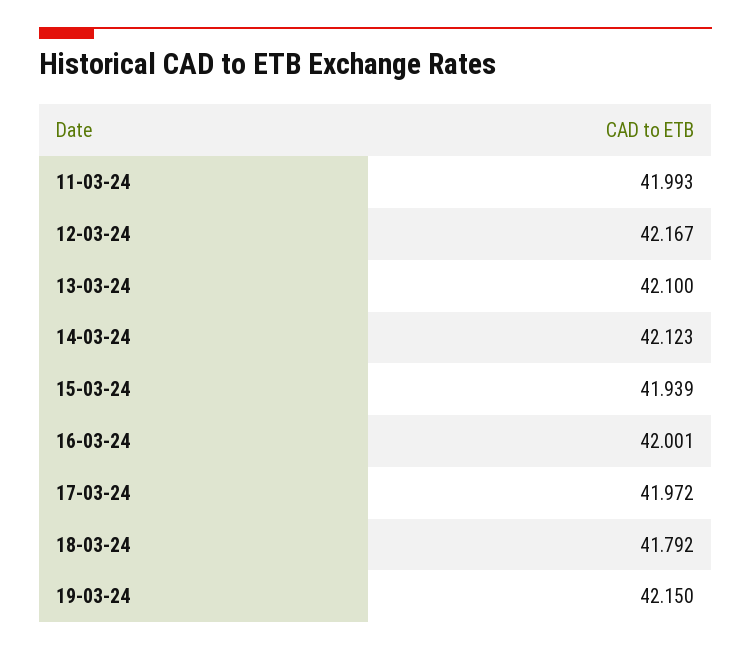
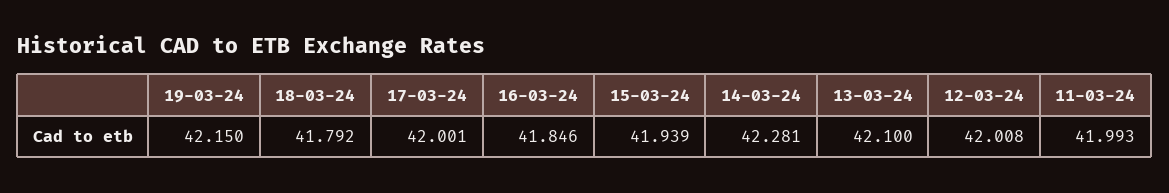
12-03-24: 42.167 -> 42.008
14-03-24: 42.123 -> 42.281
16-03-24: 42.001 -> 41.846
17-03-24: 41.972 -> 42.001

